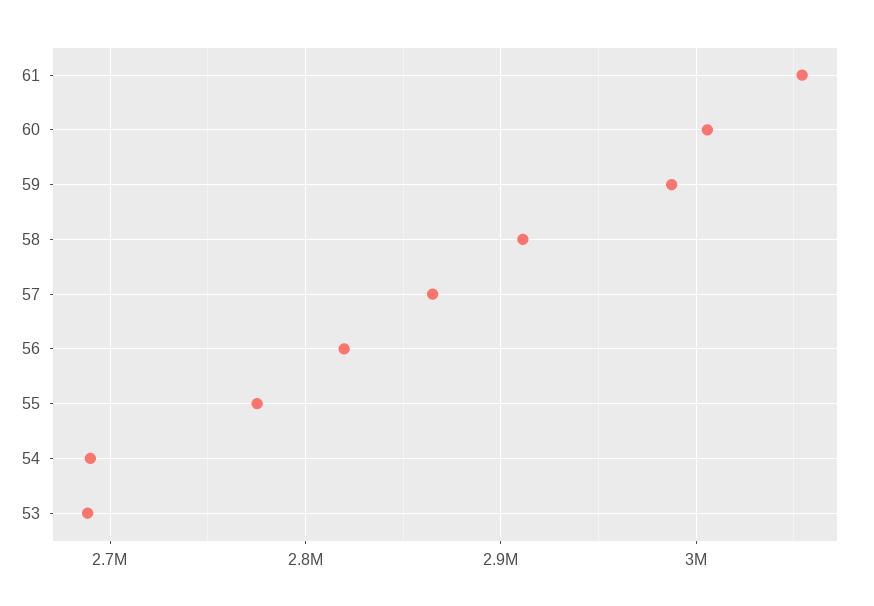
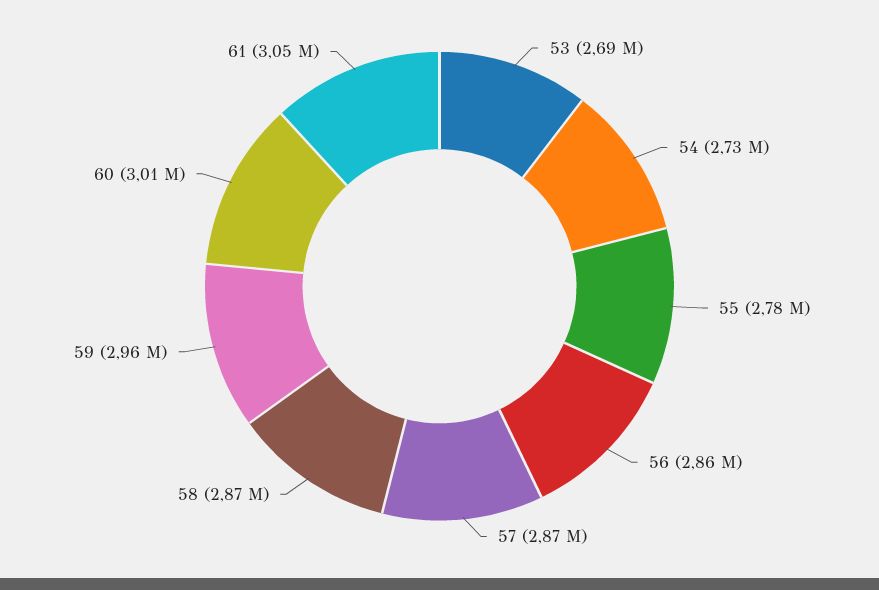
59: 2990000 -> 2960000
58: 2910000 -> 2870000
56: 2820000 -> 2860000
54: 2690000 -> 2730000

